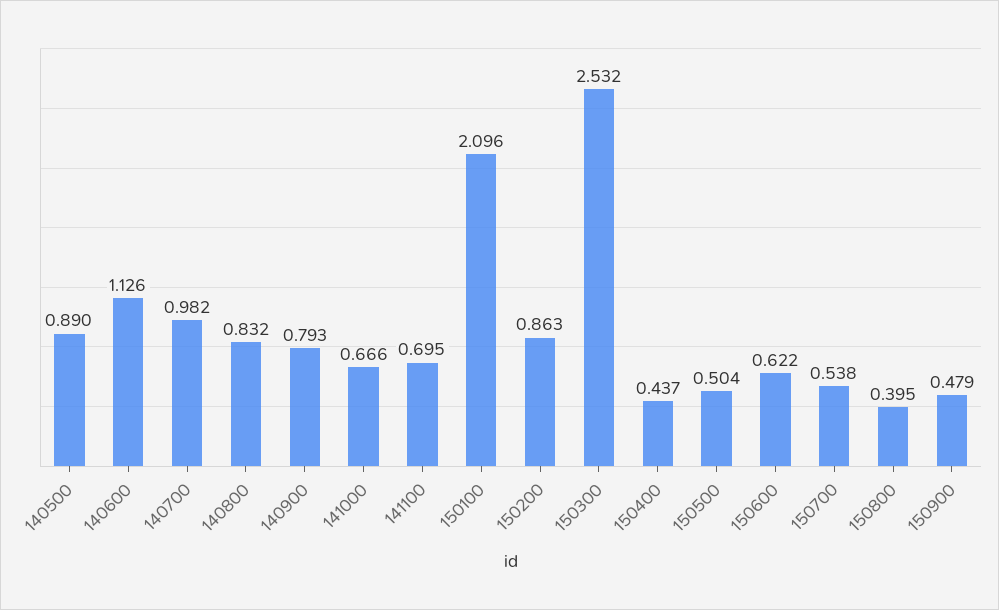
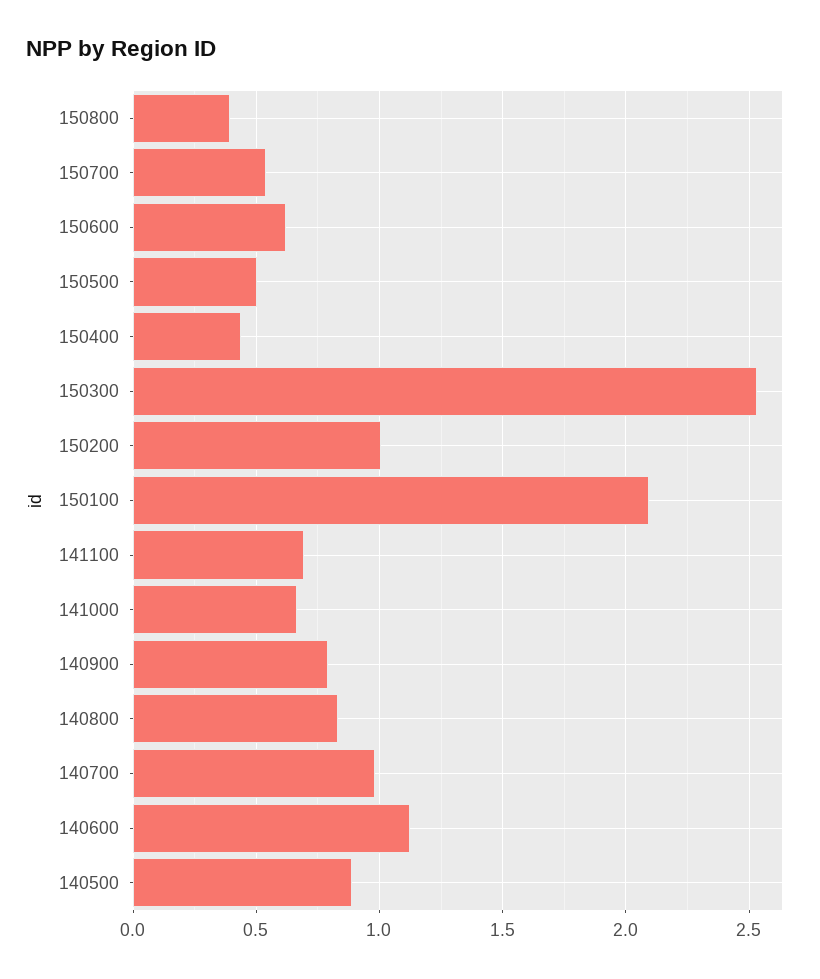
150200: 0.863 -> 1
150900: 0.479 -> none

